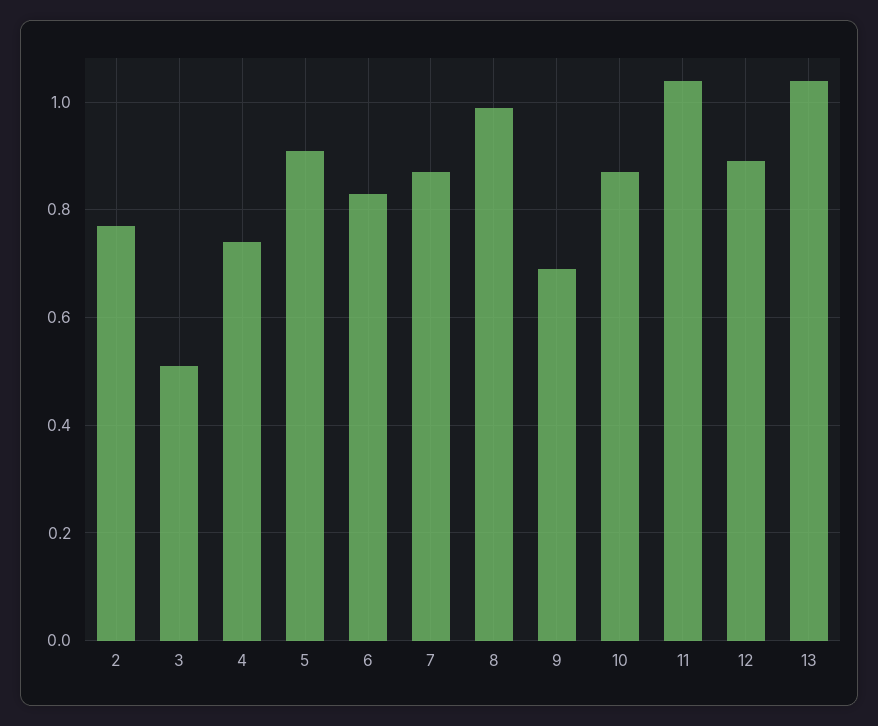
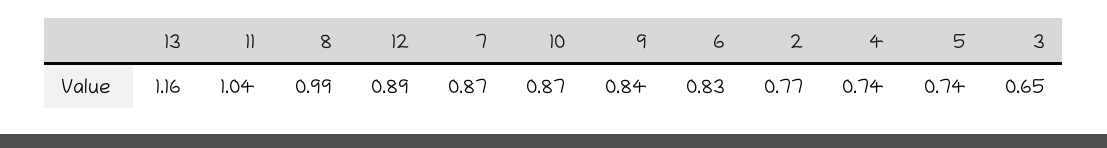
3: 0.5 -> 0.65
5: 0.9 -> 0.74
9: 0.7 -> 0.84
13: 1.05 -> 1.16

